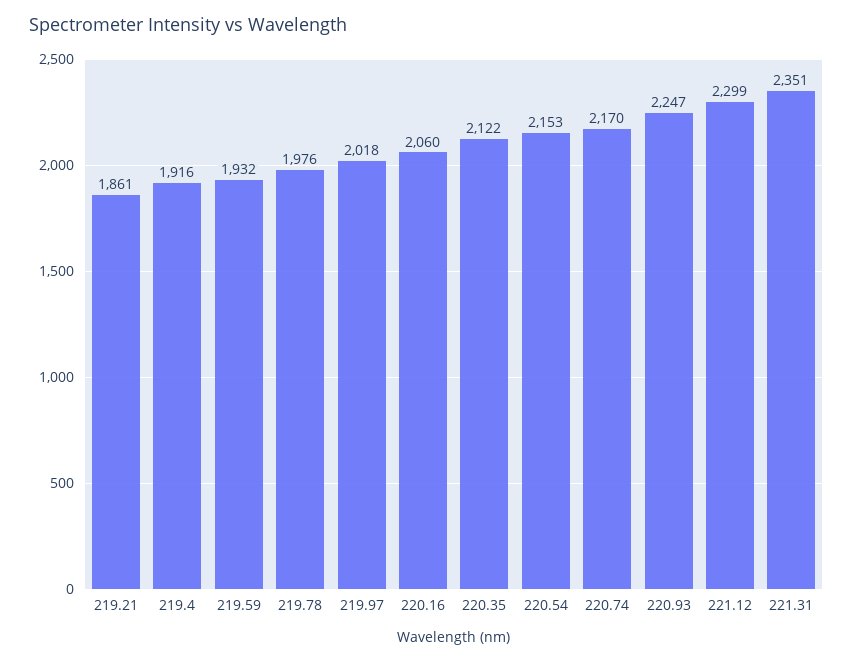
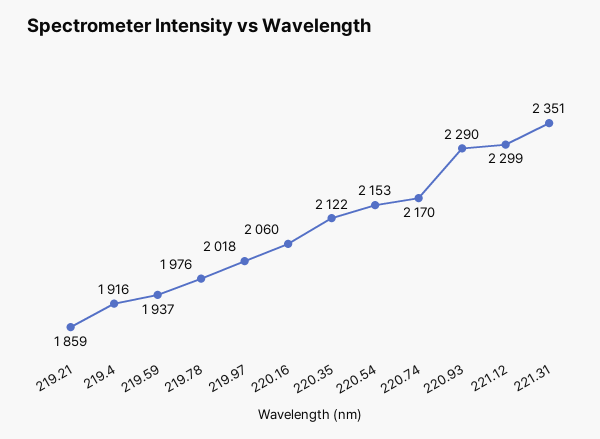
219.21: 1861 -> 1859
219.59: 1932 -> 1937
220.93: 2247 -> 2290

